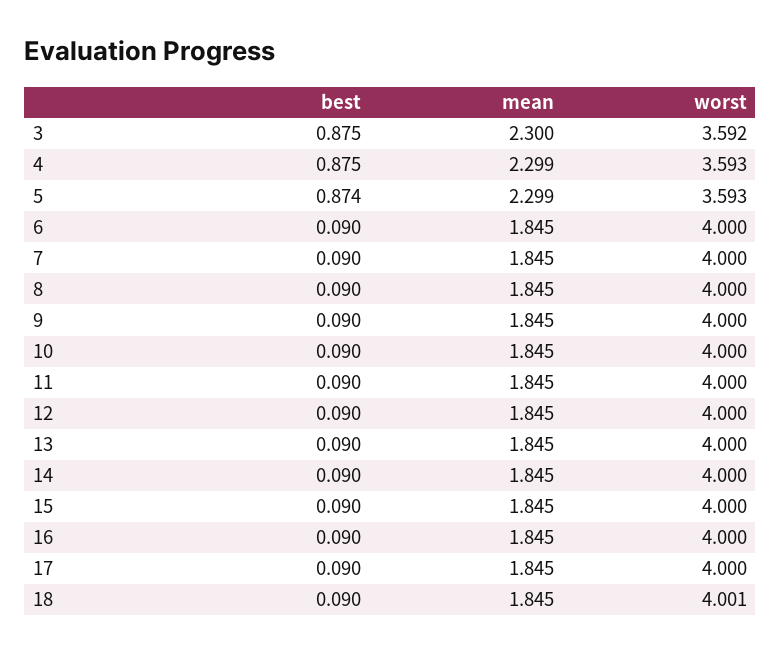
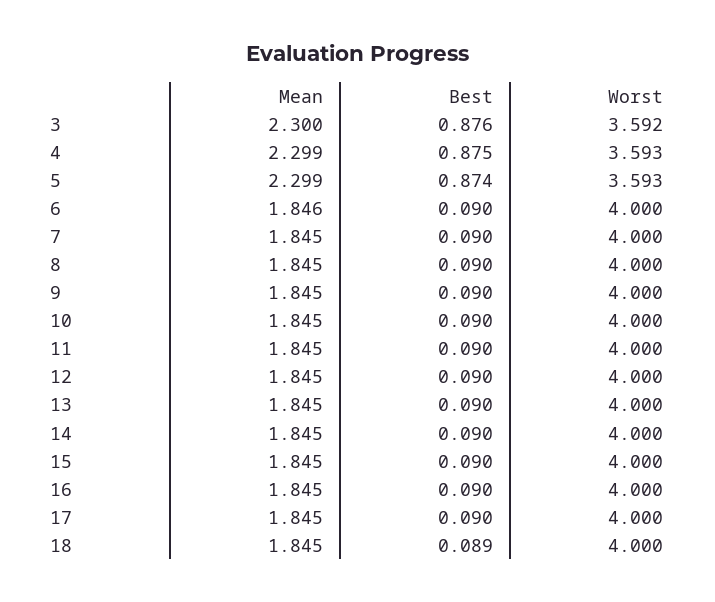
best, 3: 0.875 -> 0.876
mean, 6: 1.845 -> 1.846
best, 18: 0.09 -> 0.089
worst, 18: 4.001 -> 4

